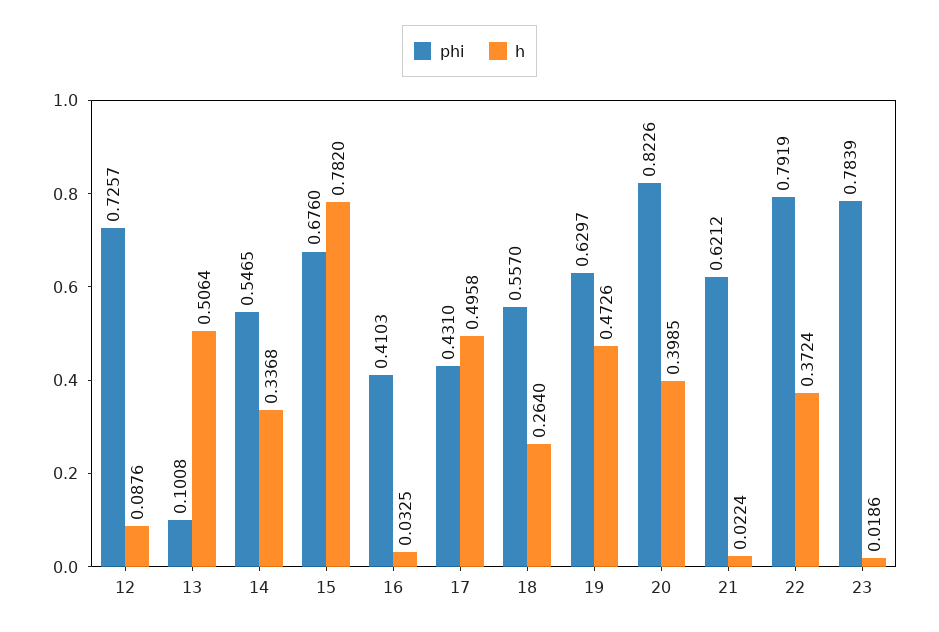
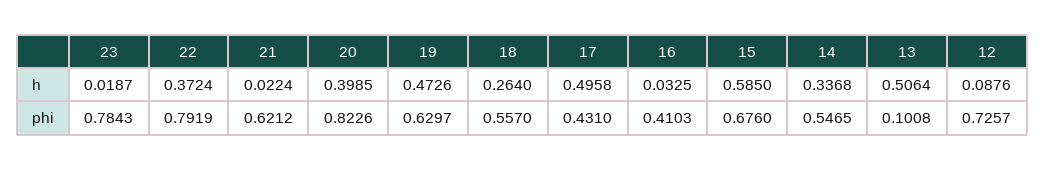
h, 15: 0.782 -> 0.585
phi, 23: 0.7839 -> 0.7843
h, 23: 0.0186 -> 0.0187

